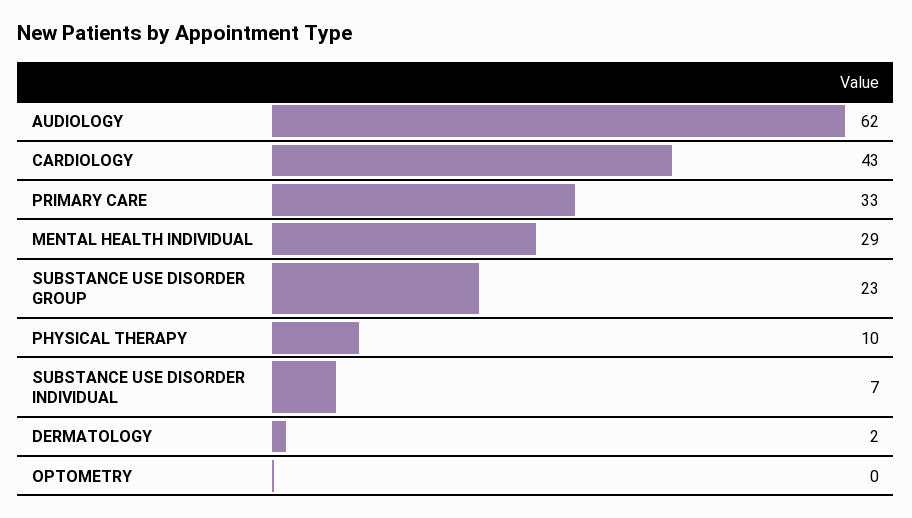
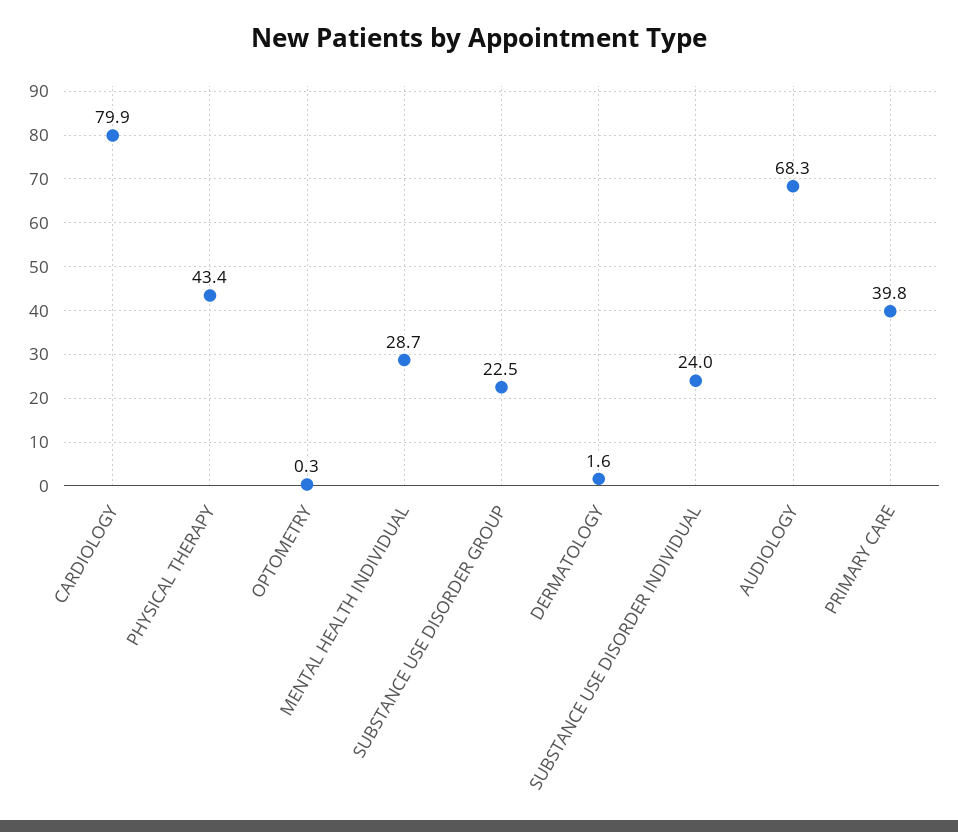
AUDIOLOGY: 62 -> 68.3
CARDIOLOGY: 43 -> 79.9
PRIMARY CARE: 33 -> 39.8
PHYSICAL THERAPY: 10 -> 43.4
SUBSTANCE USE DISORDER INDIVIDUAL: 7 -> 24

